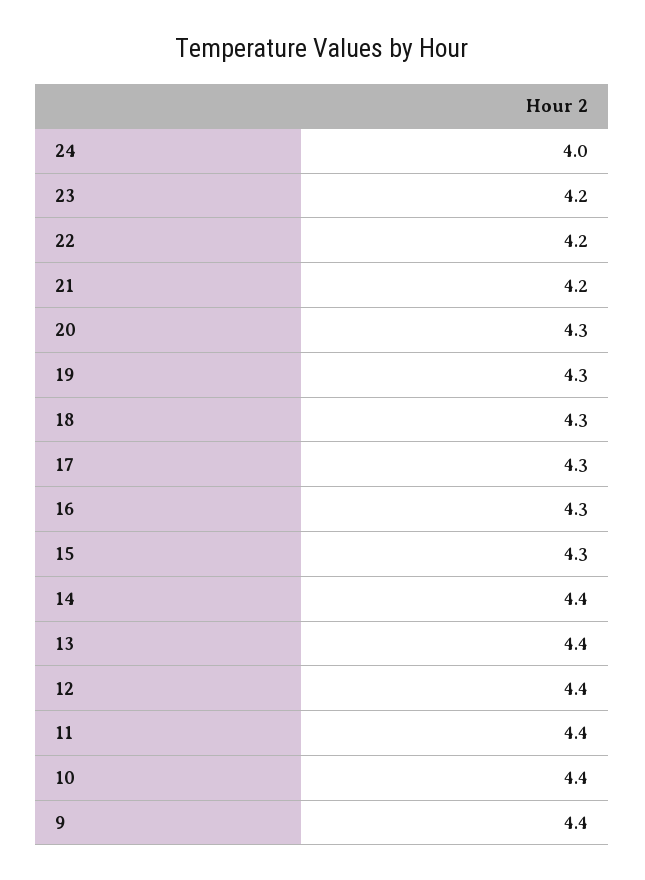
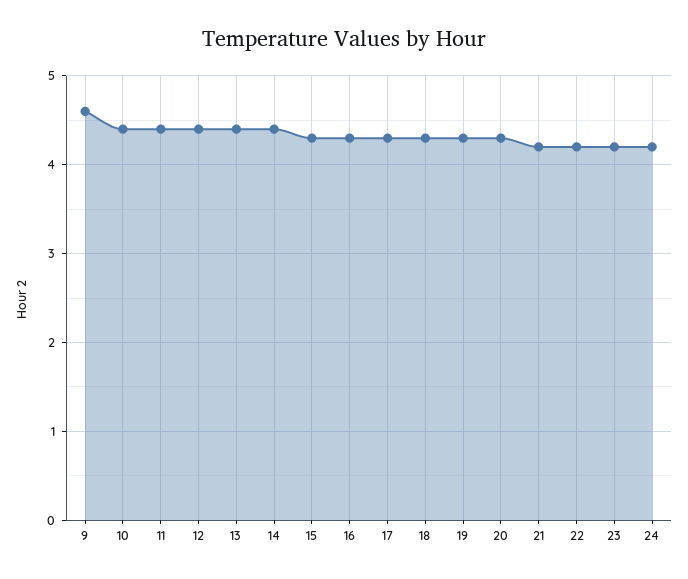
24: 4 -> 4.2
9: 4.4 -> 4.6

